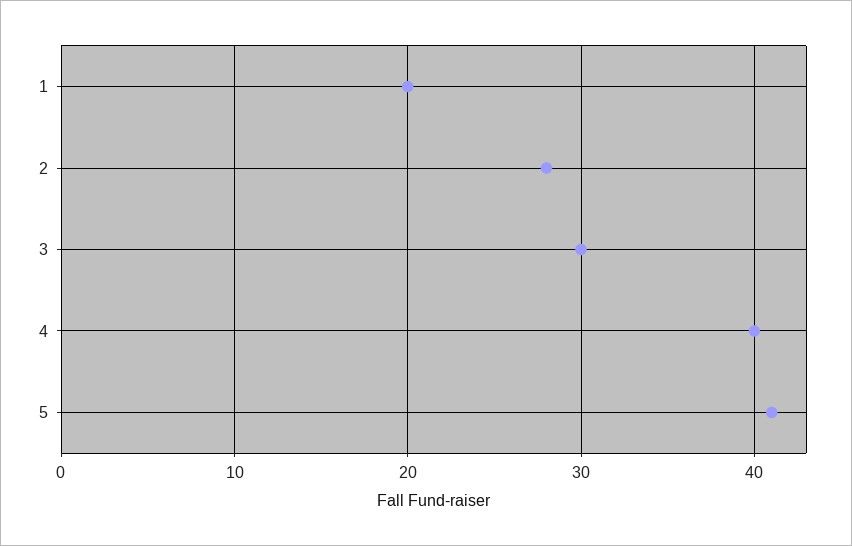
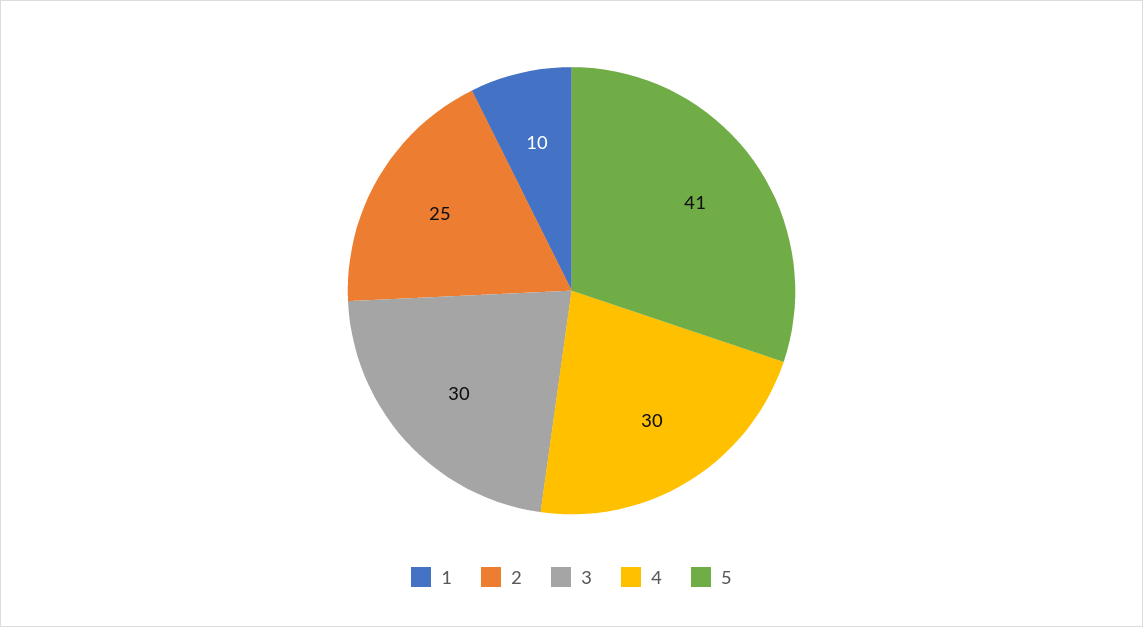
1: 20 -> 10
2: 28 -> 25
4: 40 -> 30

